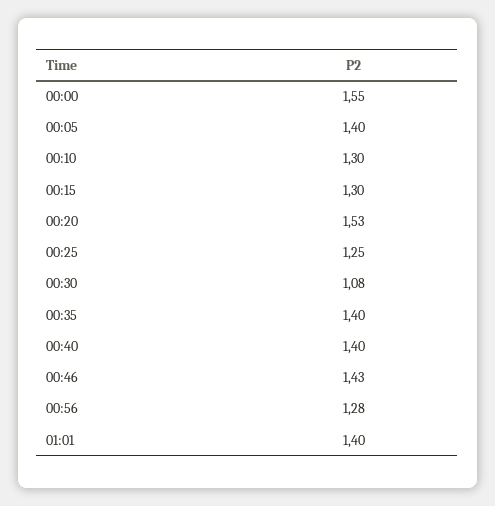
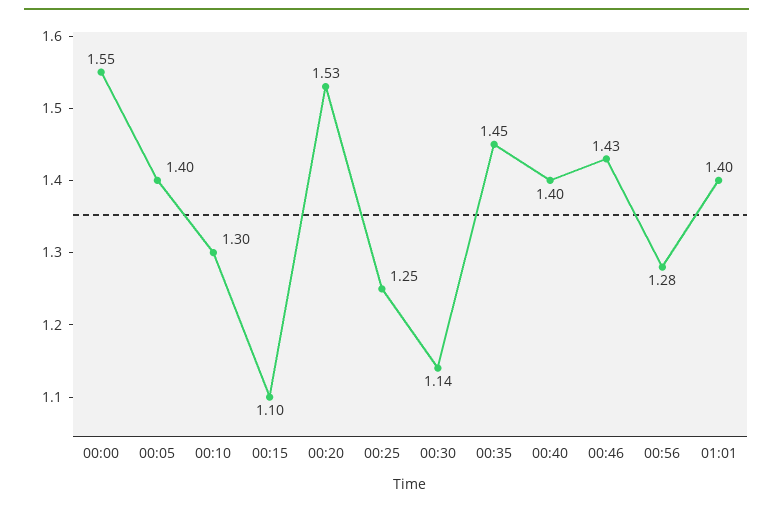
00:15: 1.3 -> 1.1
00:30: 1.08 -> 1.14
00:35: 1.4 -> 1.45

